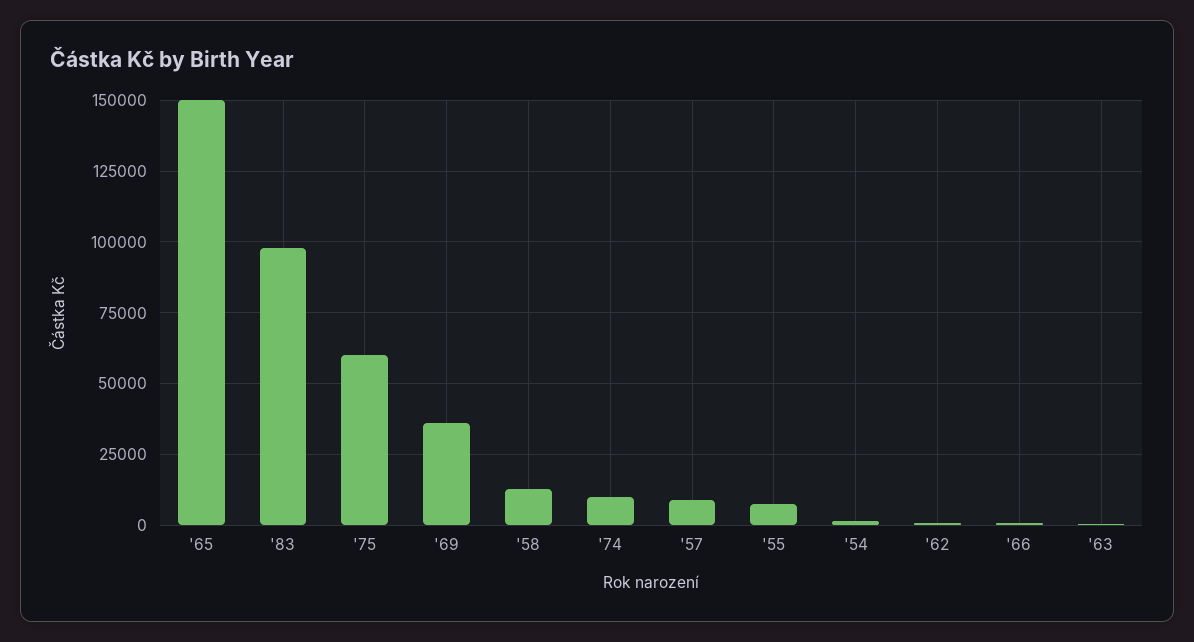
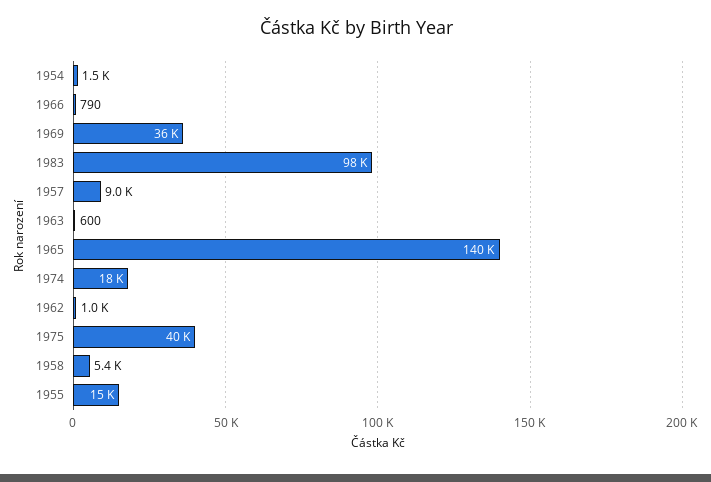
'65: 150000 -> 140000
'75: 60000 -> 40000
'58: 12500 -> 5400
'74: 10000 -> 18000
'55: 7500 -> 15000

